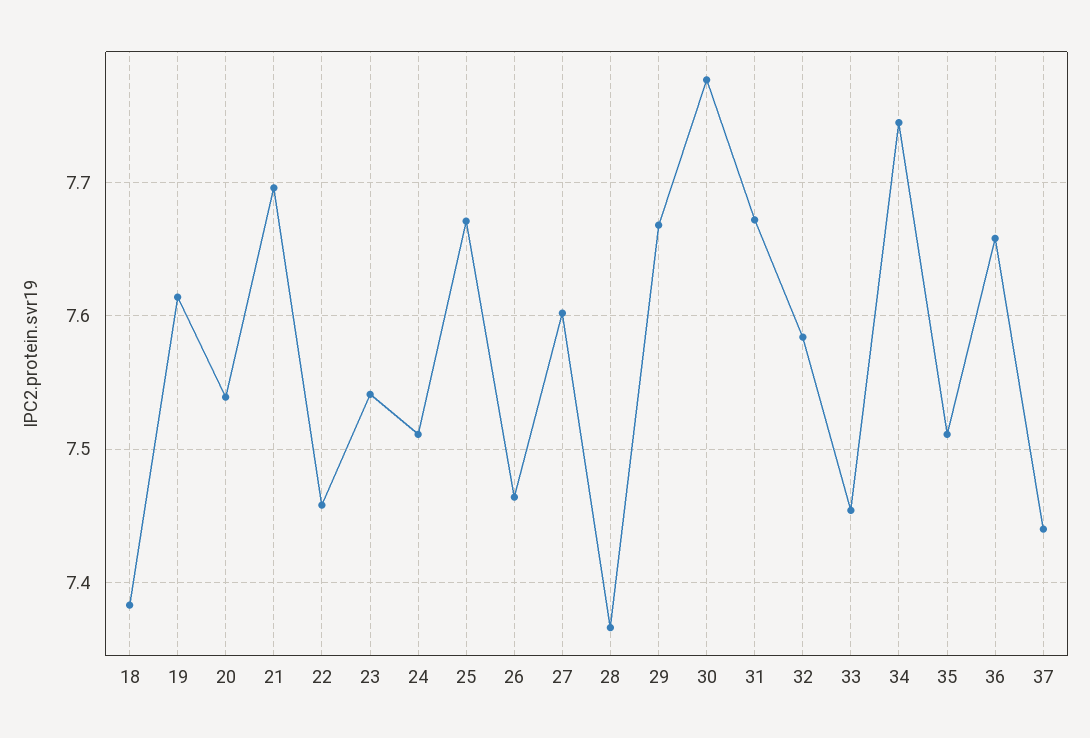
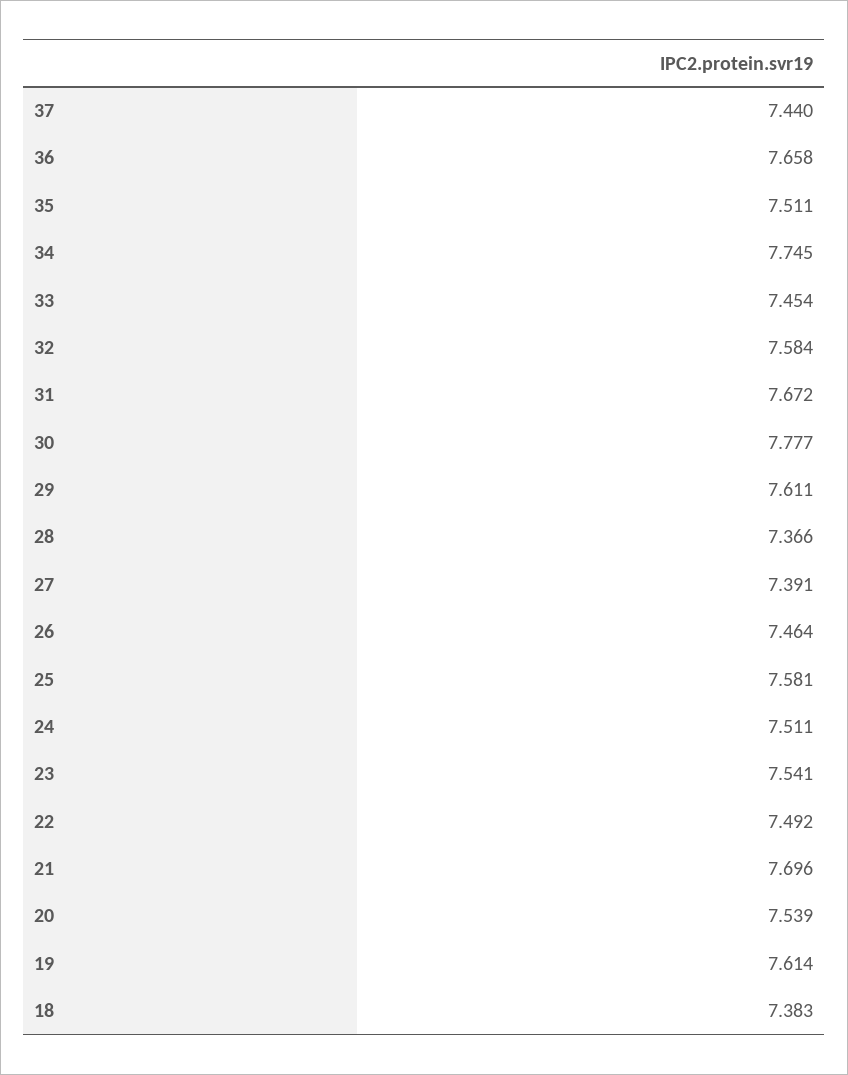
22: 7.46 -> 7.492
25: 7.67 -> 7.581
27: 7.6 -> 7.391
29: 7.67 -> 7.611

